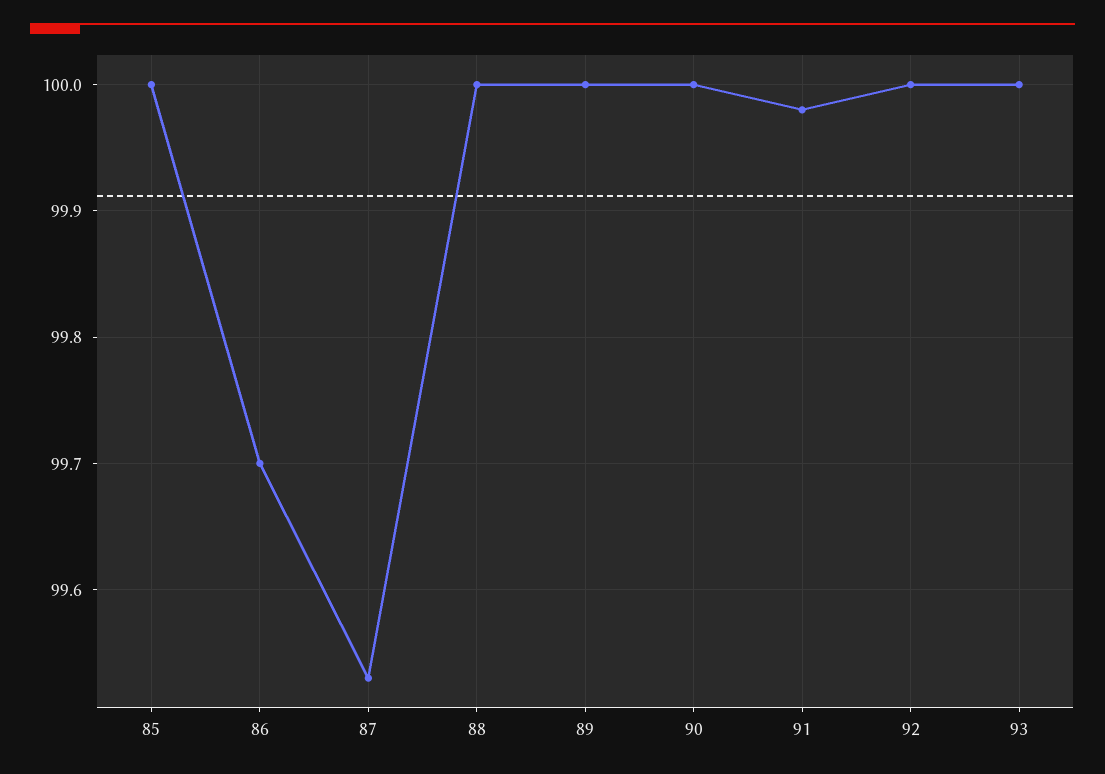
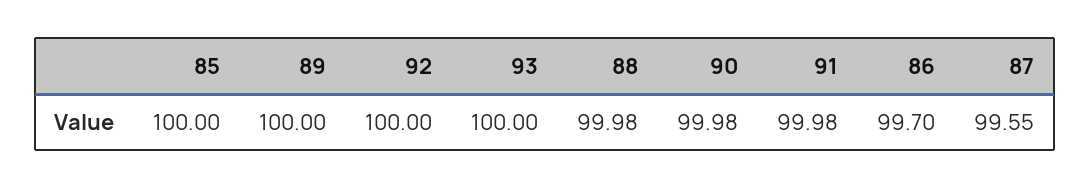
87: 99.53 -> 99.55
88: 100 -> 99.98
90: 100 -> 99.98

